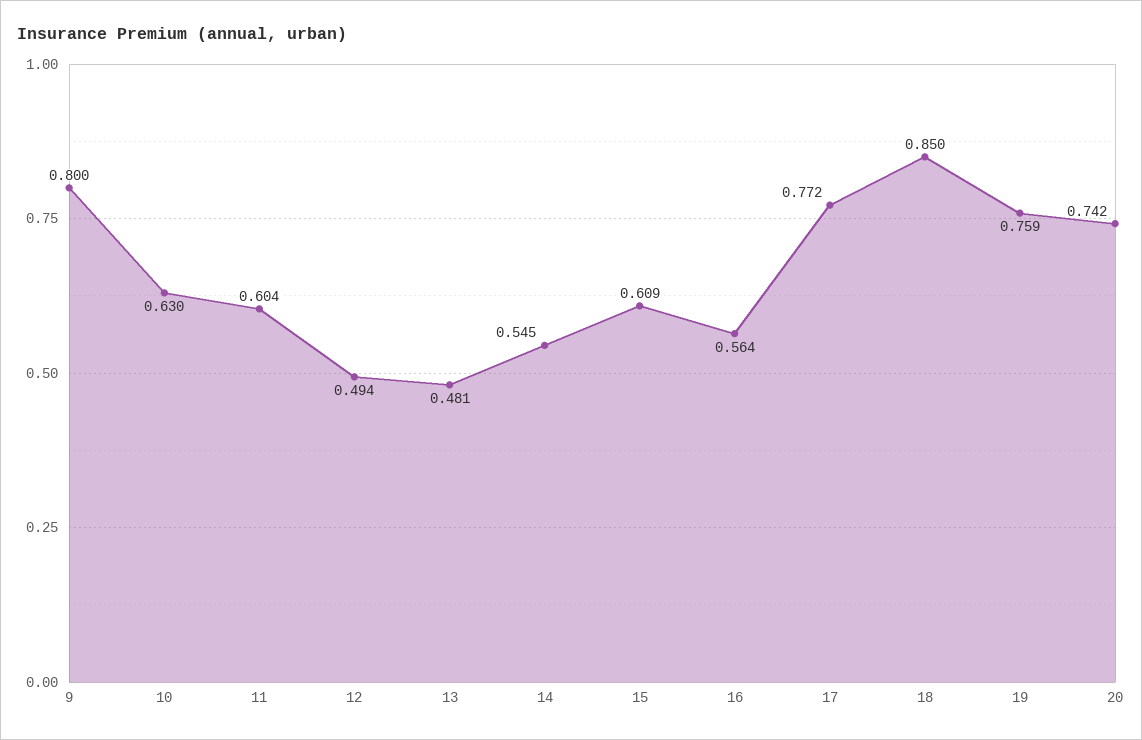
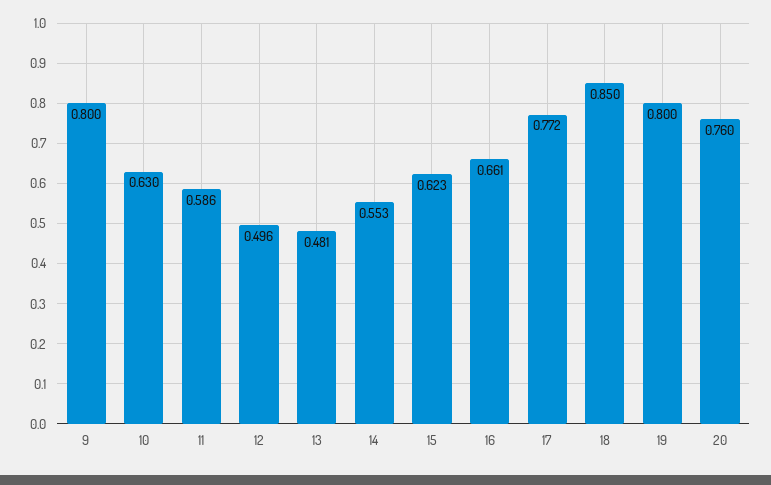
11: 0.604 -> 0.586
12: 0.494 -> 0.496
14: 0.545 -> 0.553
15: 0.609 -> 0.623
16: 0.564 -> 0.661
19: 0.759 -> 0.8
20: 0.742 -> 0.76

